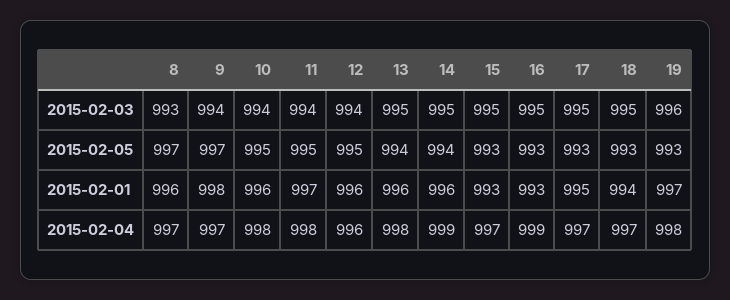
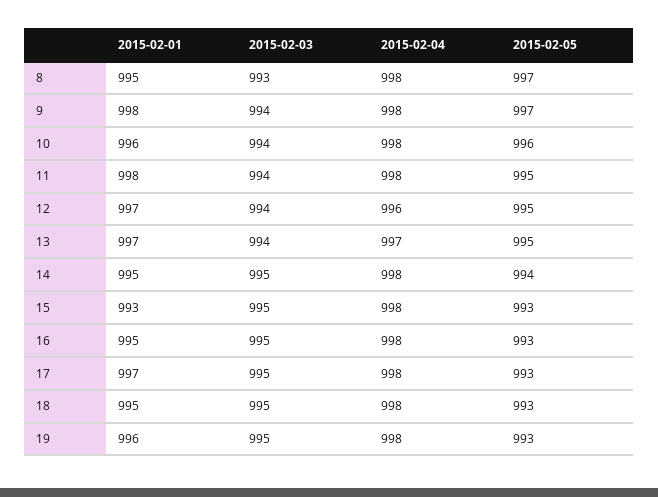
13, 2015-02-03: 995 -> 994
19, 2015-02-03: 996 -> 995
10, 2015-02-05: 995 -> 996
13, 2015-02-05: 994 -> 995
8, 2015-02-01: 996 -> 995
11, 2015-02-01: 997 -> 998
12, 2015-02-01: 996 -> 997
13, 2015-02-01: 996 -> 997
14, 2015-02-01: 996 -> 995
16, 2015-02-01: 993 -> 995
17, 2015-02-01: 995 -> 997
18, 2015-02-01: 994 -> 995
19, 2015-02-01: 997 -> 996
8, 2015-02-04: 997 -> 998
9, 2015-02-04: 997 -> 998
13, 2015-02-04: 998 -> 997
14, 2015-02-04: 999 -> 998
15, 2015-02-04: 997 -> 998
16, 2015-02-04: 999 -> 998
17, 2015-02-04: 997 -> 998
18, 2015-02-04: 997 -> 998

